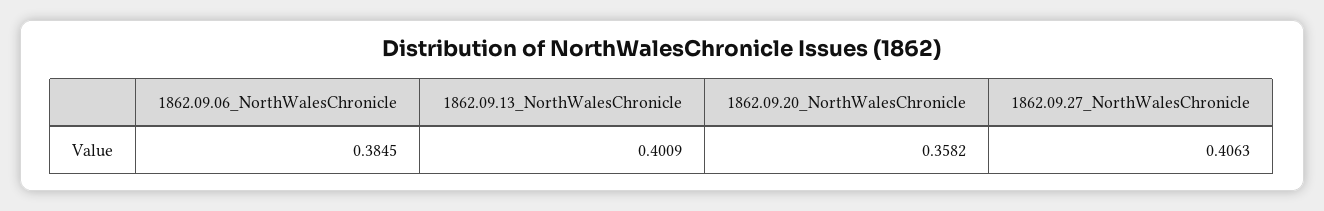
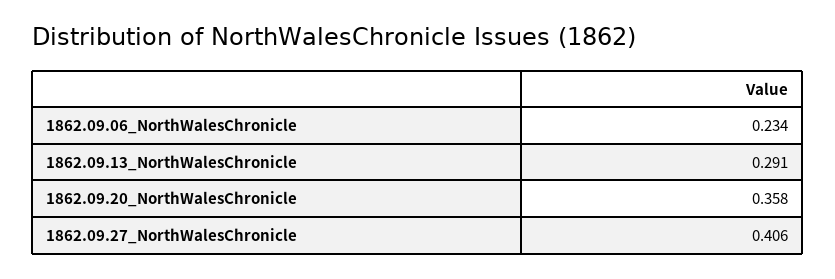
1862.09.06_NorthWalesChronicle: 0.3845 -> 0.234
1862.09.13_NorthWalesChronicle: 0.4009 -> 0.291

